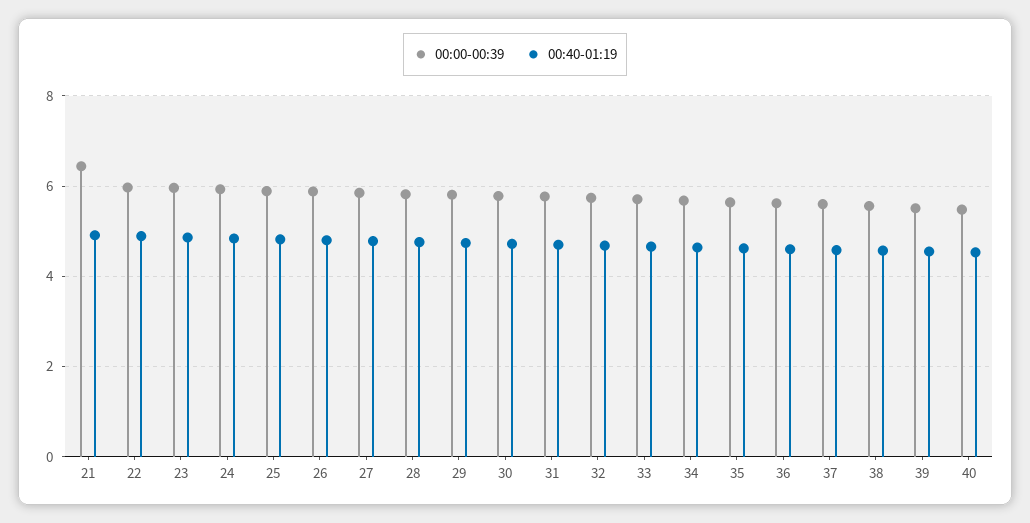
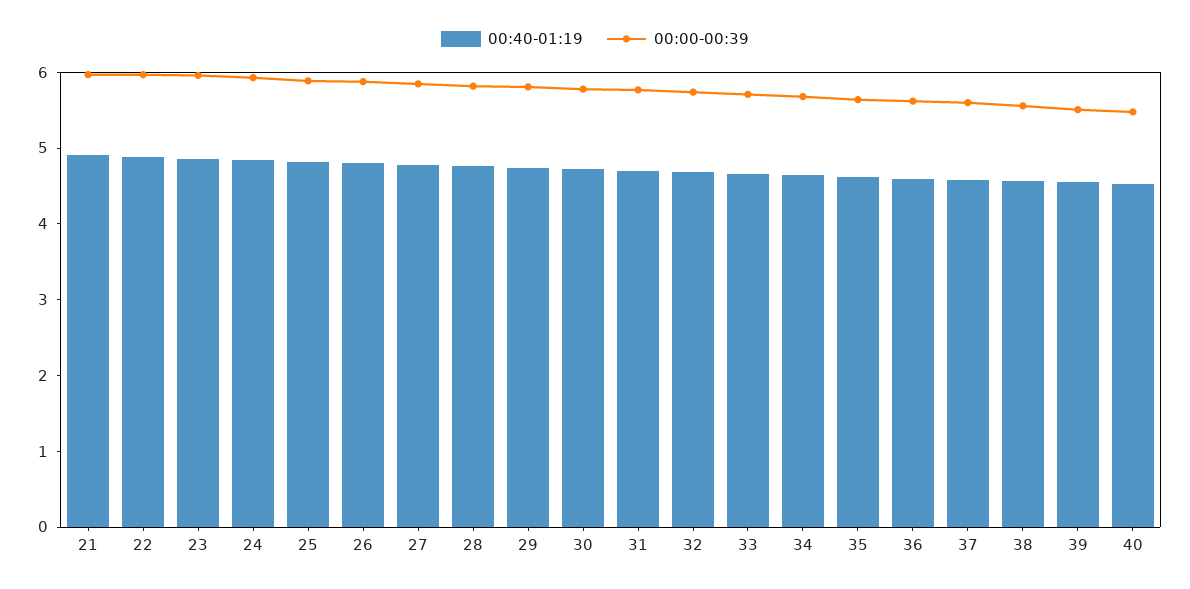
00:00-00:39, 21: 6.4 -> 6

